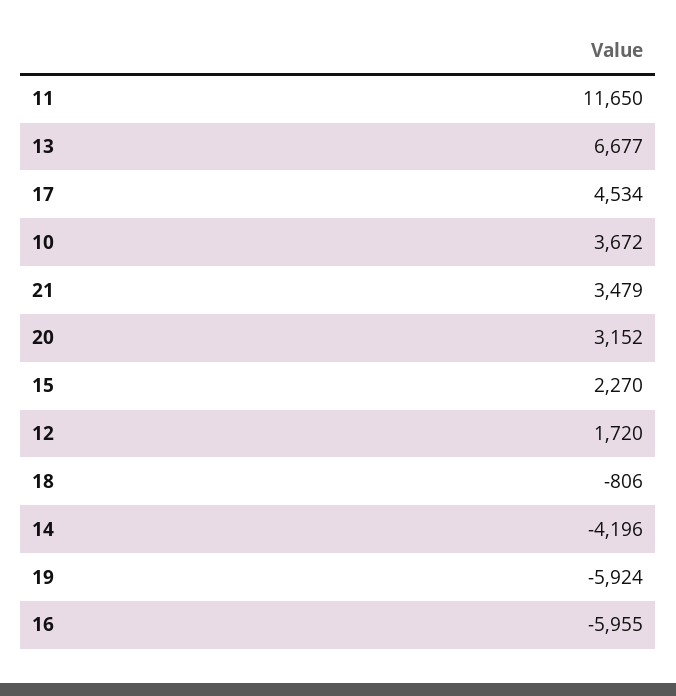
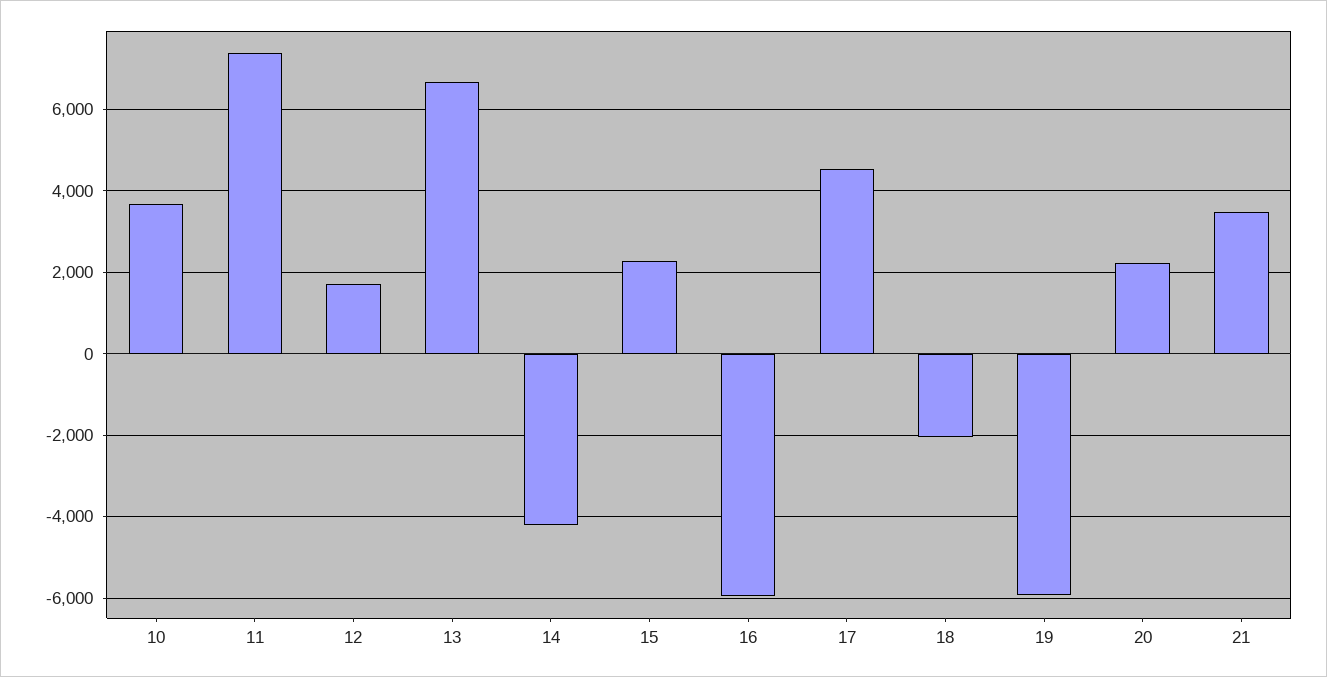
11: 11650 -> 7400
20: 3152 -> 2200
18: -806 -> -2000

